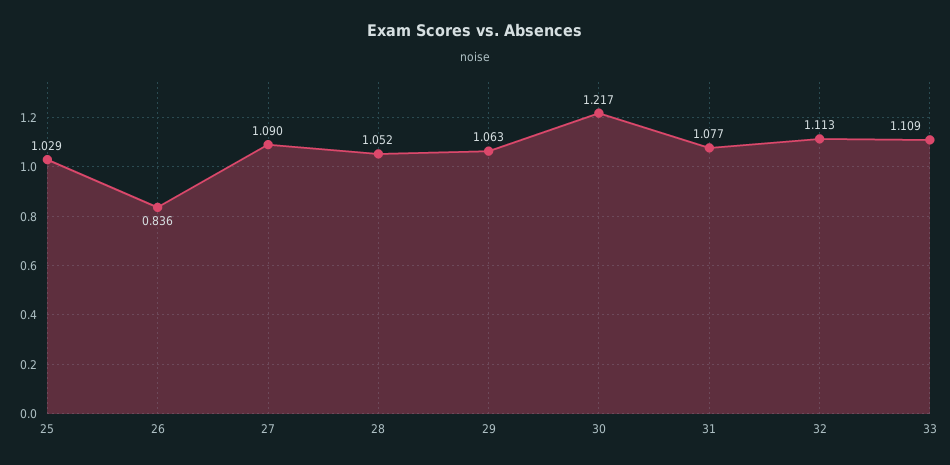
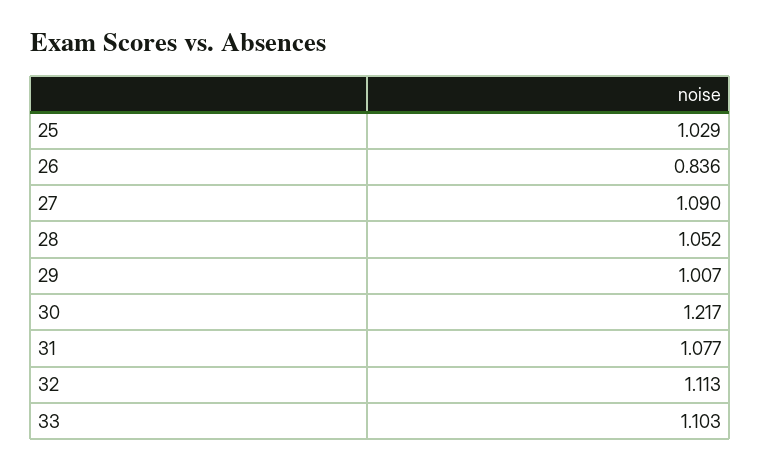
29: 1.063 -> 1.007
33: 1.109 -> 1.103

